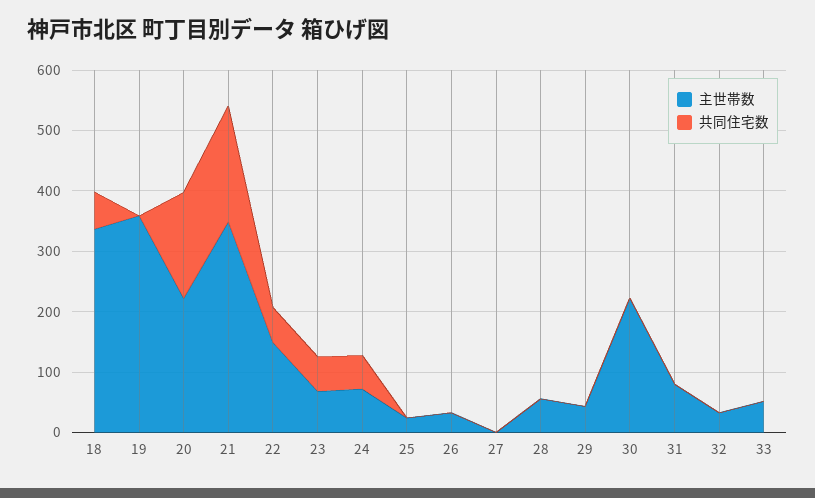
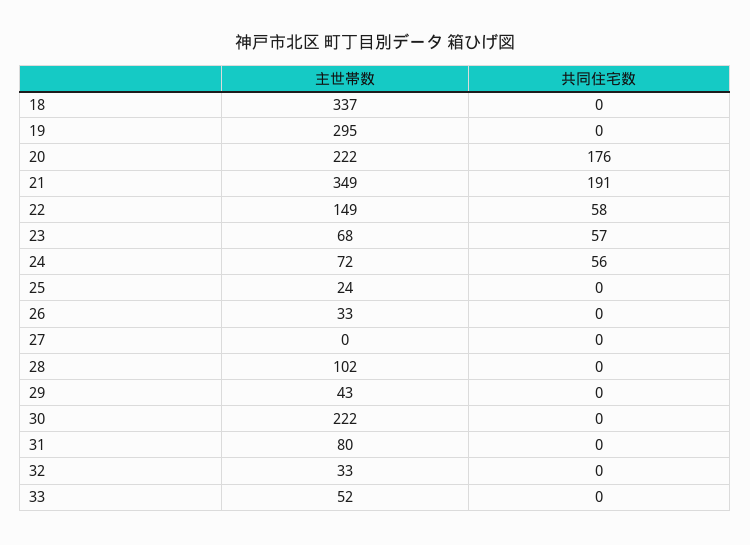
共同住宅数, 18: 60 -> 0
主世帯数, 19: 360 -> 295
主世帯数, 28: 60 -> 102

